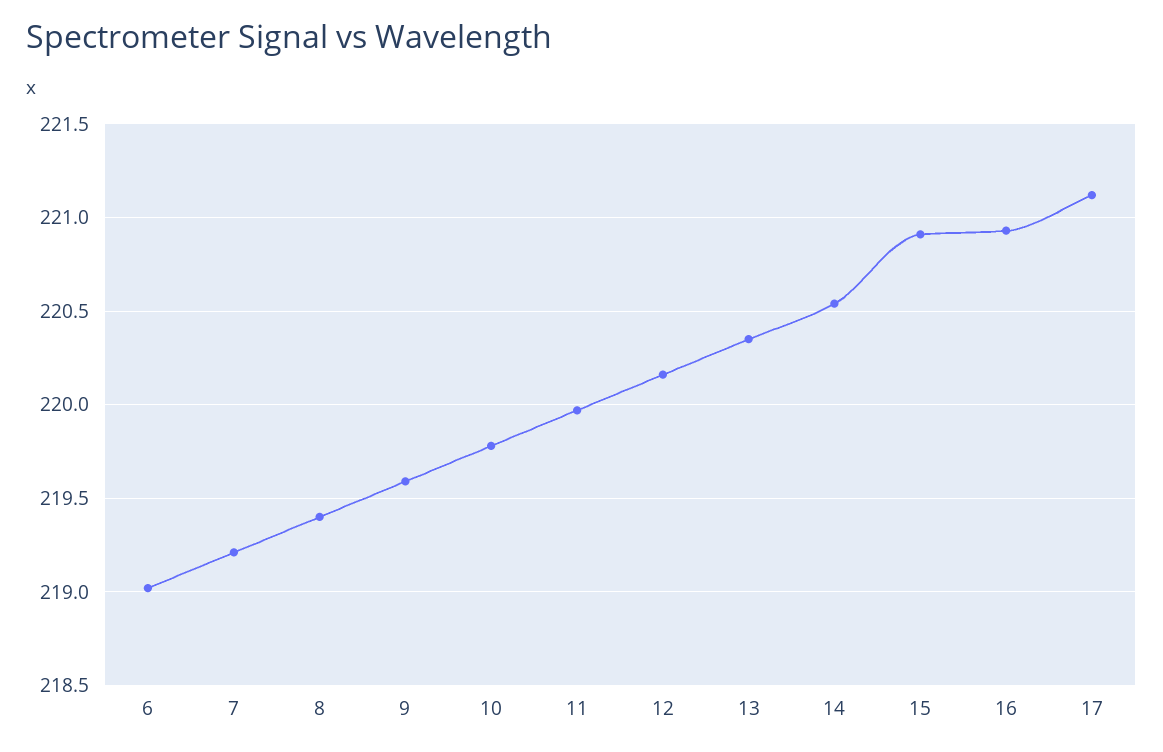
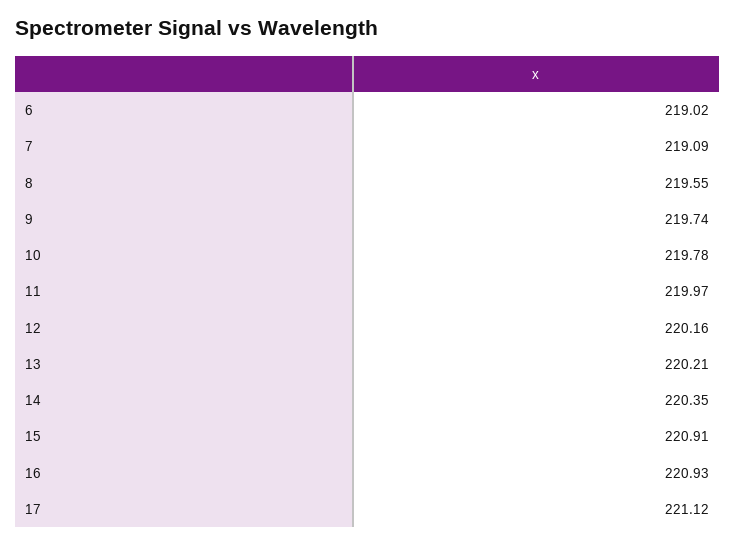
7: 219.2 -> 219.09
8: 219.4 -> 219.55
9: 219.6 -> 219.74
13: 220.35 -> 220.21
14: 220.55 -> 220.35

